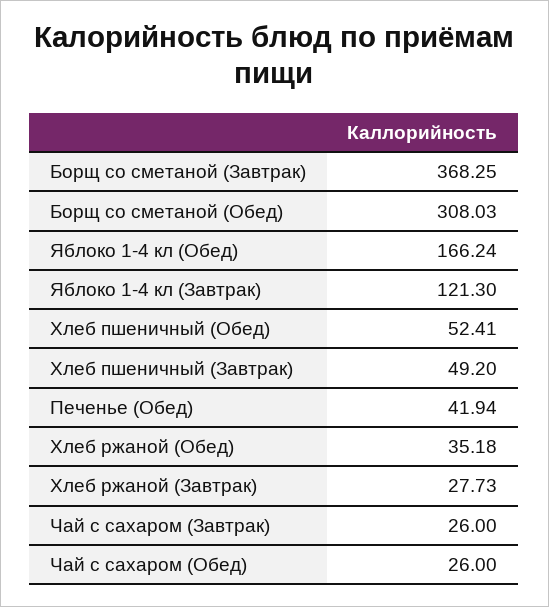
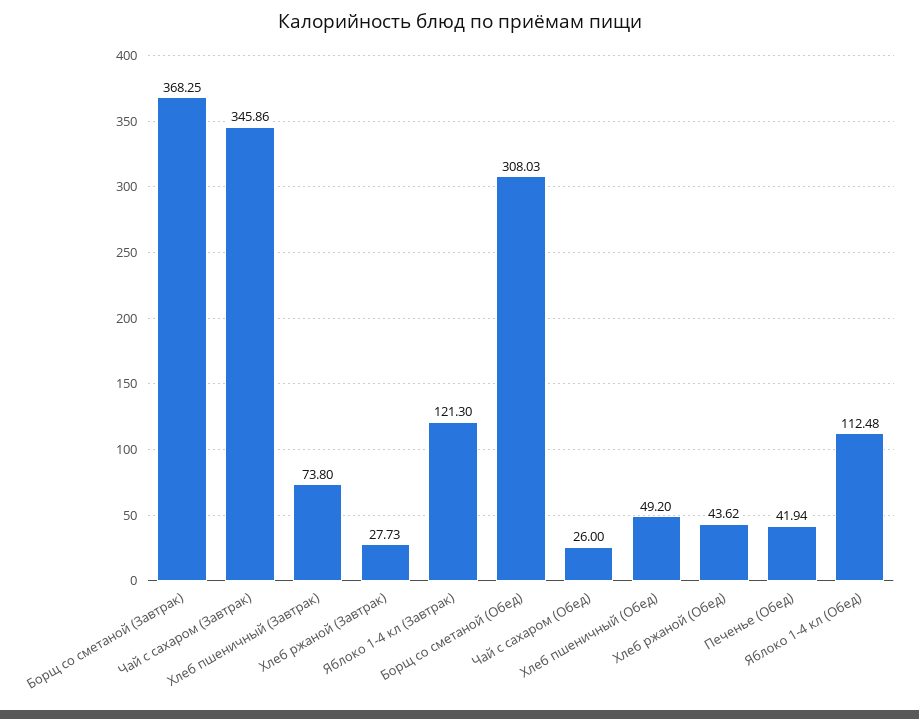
Яблоко 1-4 кл (Обед): 166.24 -> 112.48
Хлеб пшеничный (Обед): 52.41 -> 49.2
Хлеб пшеничный (Завтрак): 49.2 -> 73.8
Хлеб ржаной (Обед): 35.18 -> 43.62
Чай с сахаром (Завтрак): 26 -> 345.86

